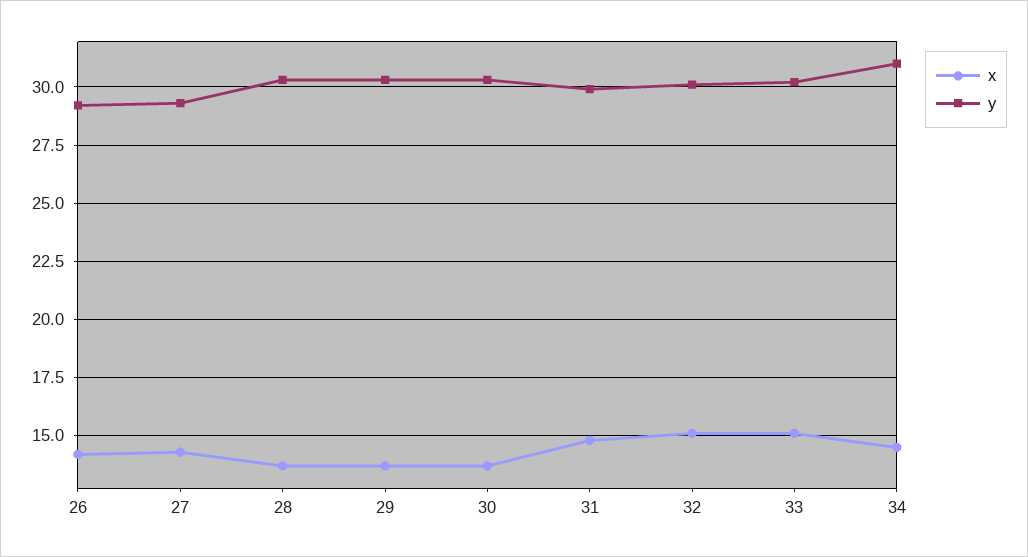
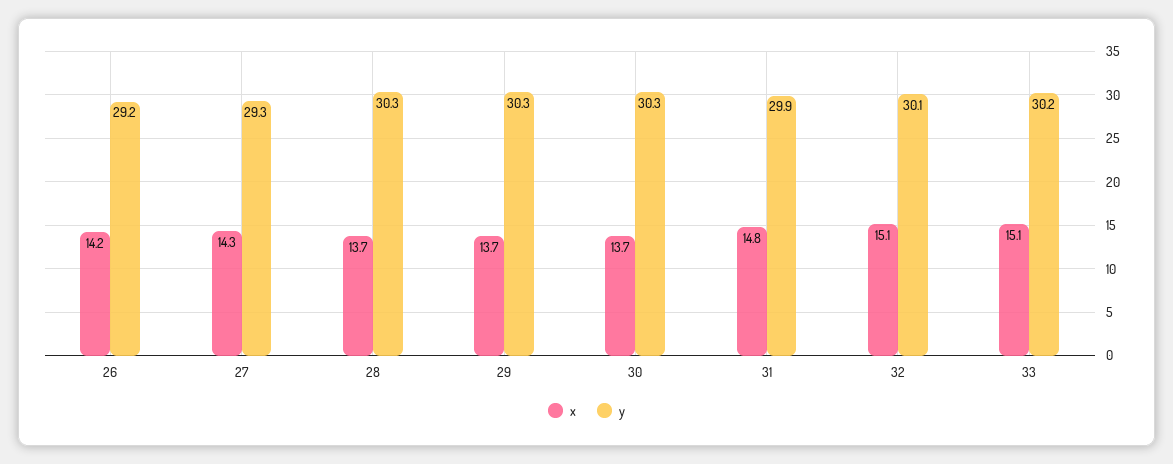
x, 34: 14.5 -> none
y, 34: 31 -> none

